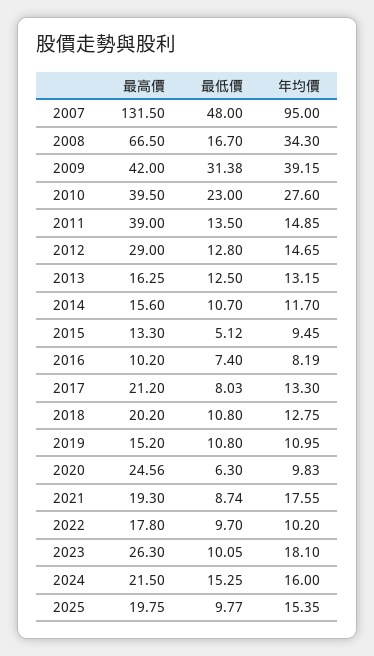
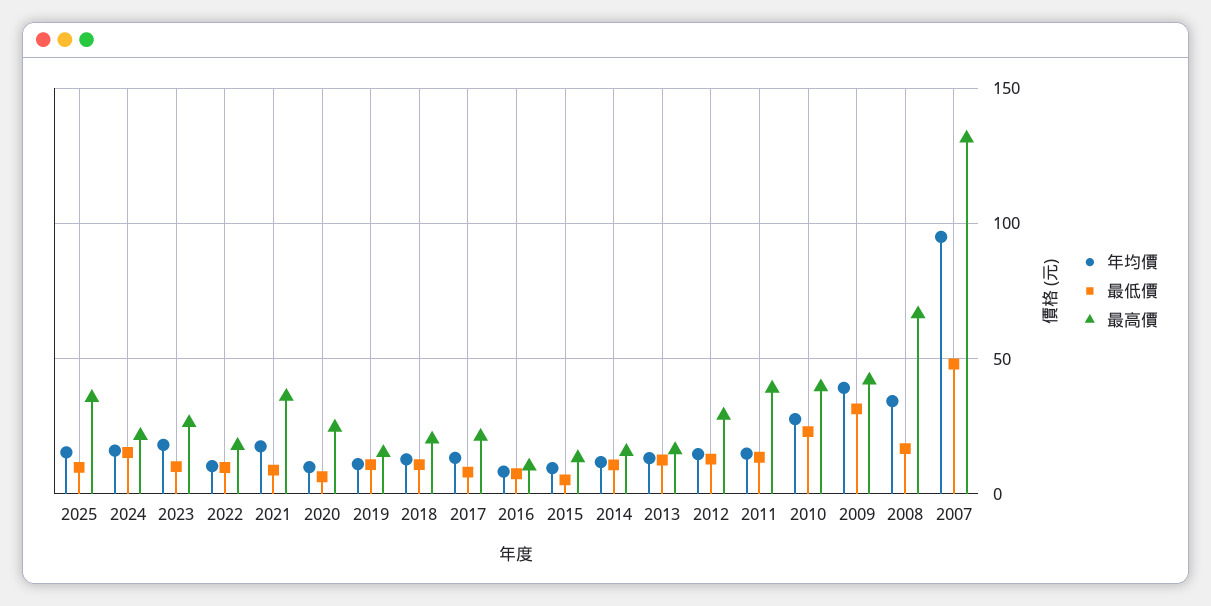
最高價, 2021: 19.3 -> 35
最高價, 2025: 19.75 -> 35

